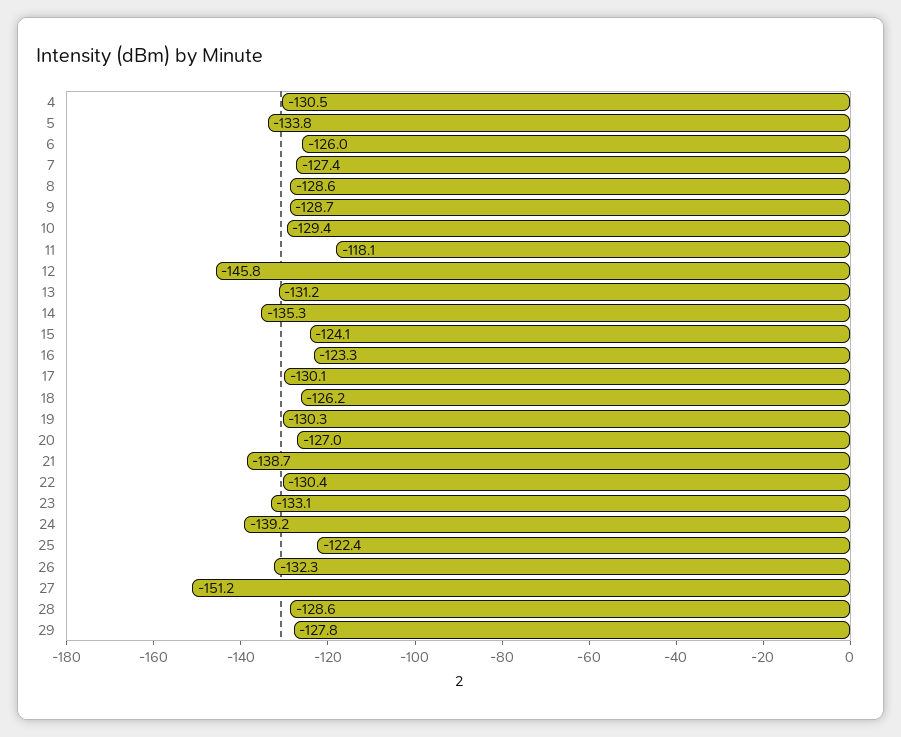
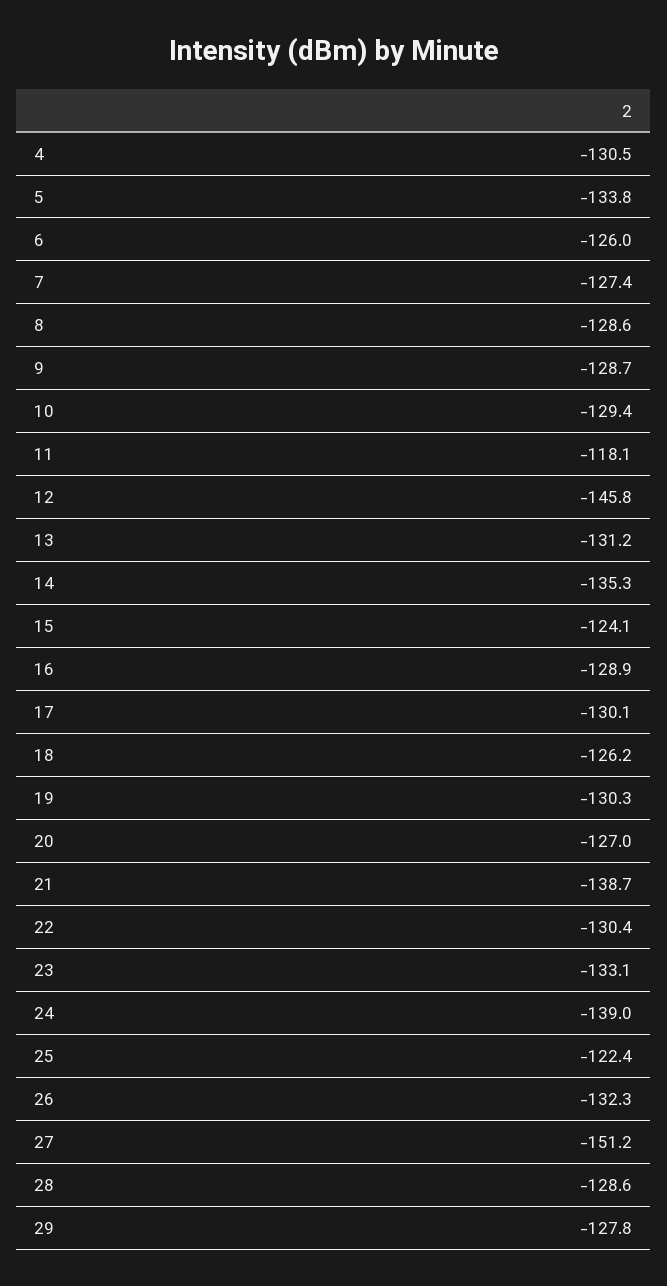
16: -123.3 -> -128.9
24: -139.2 -> -139

